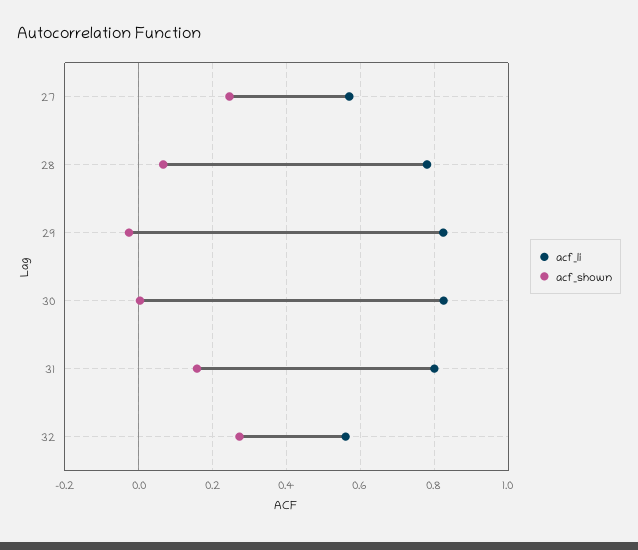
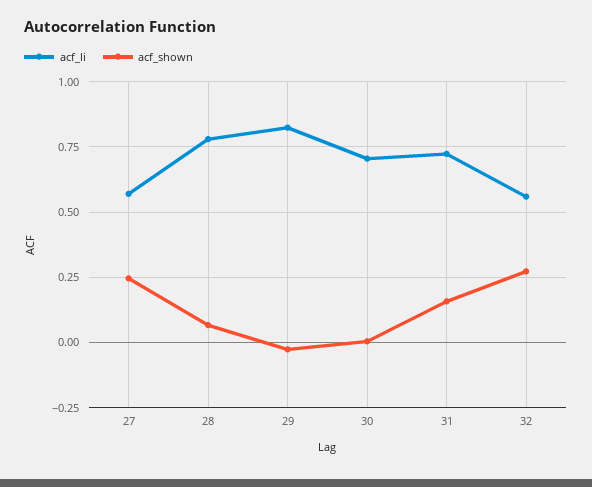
acf_li, 30: 0.82 -> 0.7
acf_li, 31: 0.8 -> 0.725

